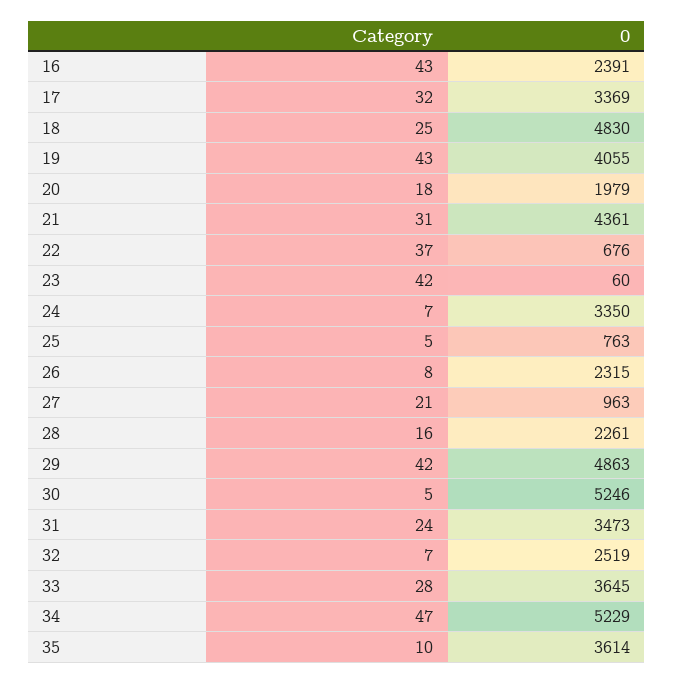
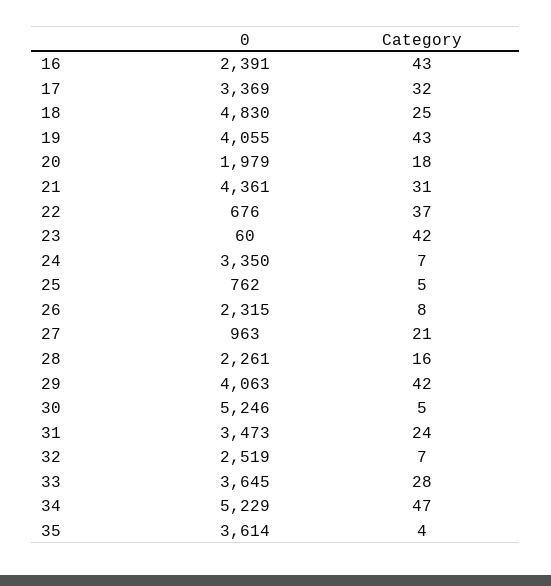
0, 25: 763 -> 762
0, 29: 4863 -> 4063
Category, 35: 10 -> 4

